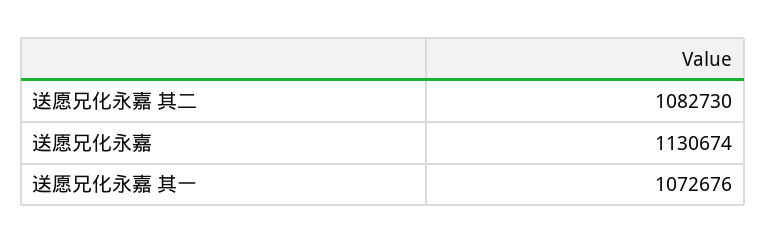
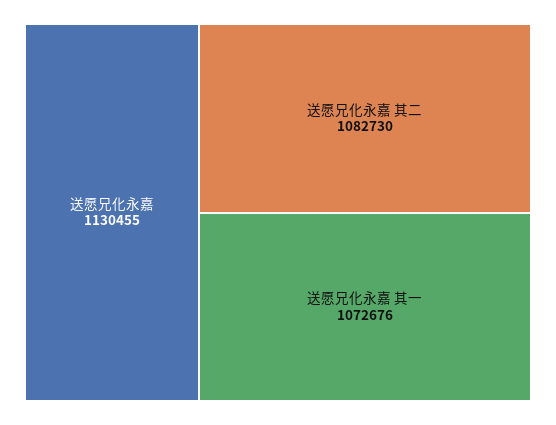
送愿兄化永嘉: 1130674 -> 1130455

